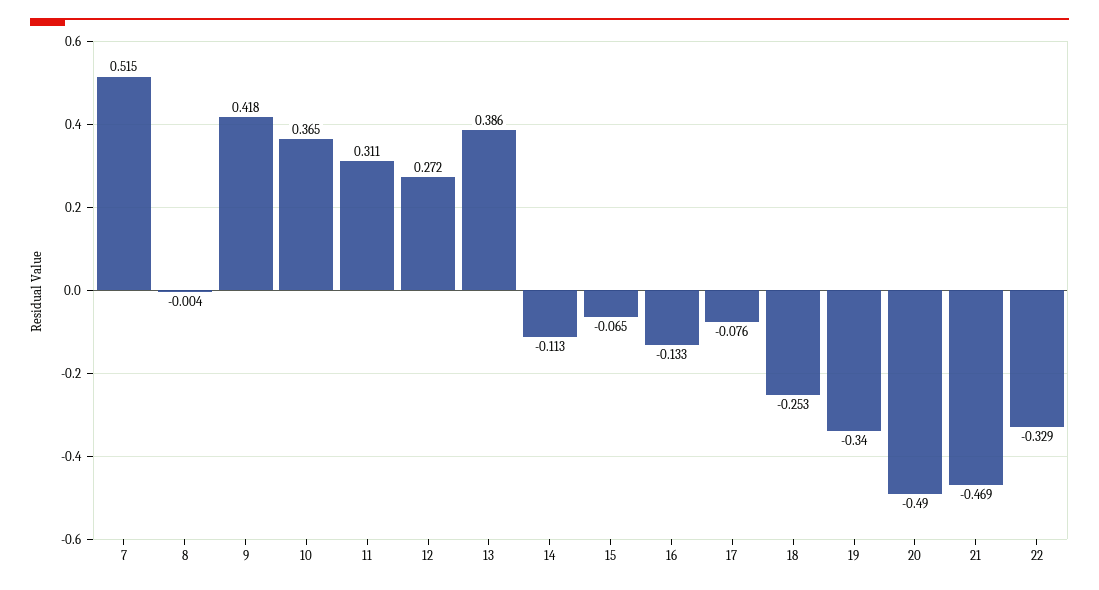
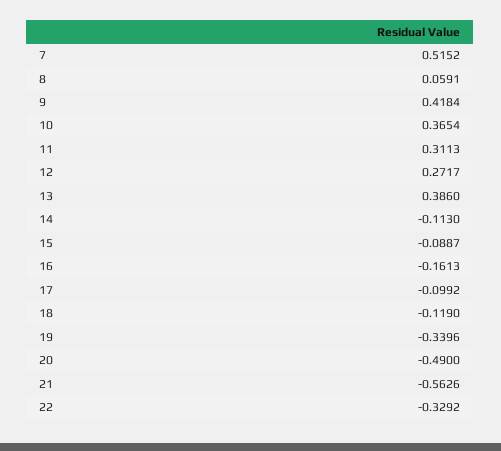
8: -0.004 -> 0.0591
15: -0.065 -> -0.0887
16: -0.133 -> -0.1613
17: -0.076 -> -0.0992
18: -0.253 -> -0.119
21: -0.469 -> -0.5626

